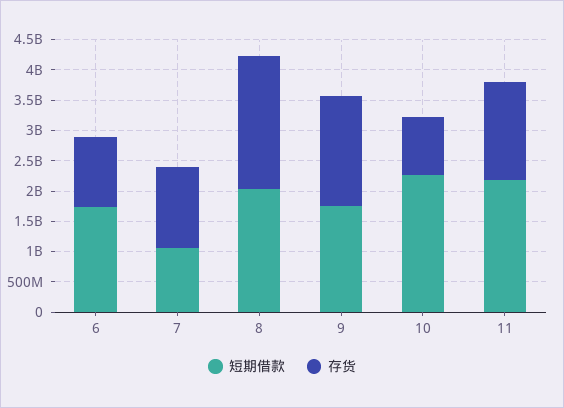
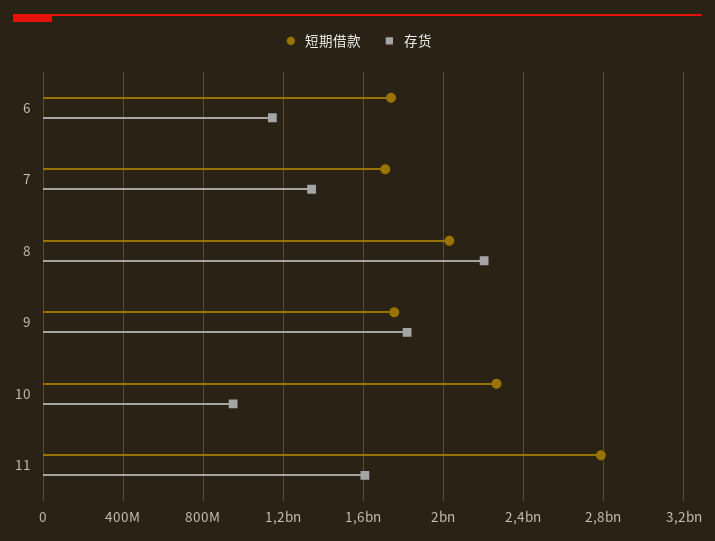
短期借款, 7: 1000000000 -> 1700000000
短期借款, 11: 2250000000 -> 2800000000

